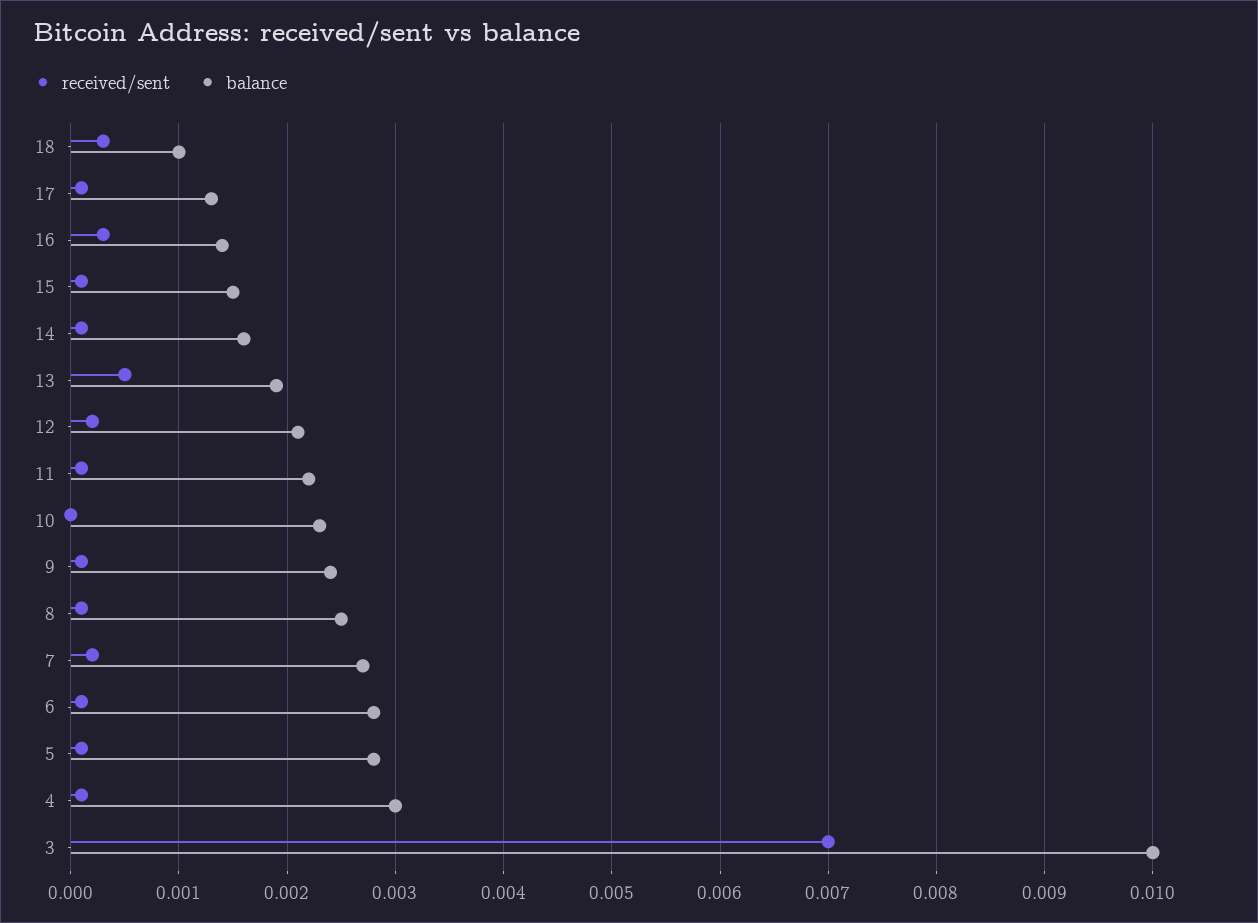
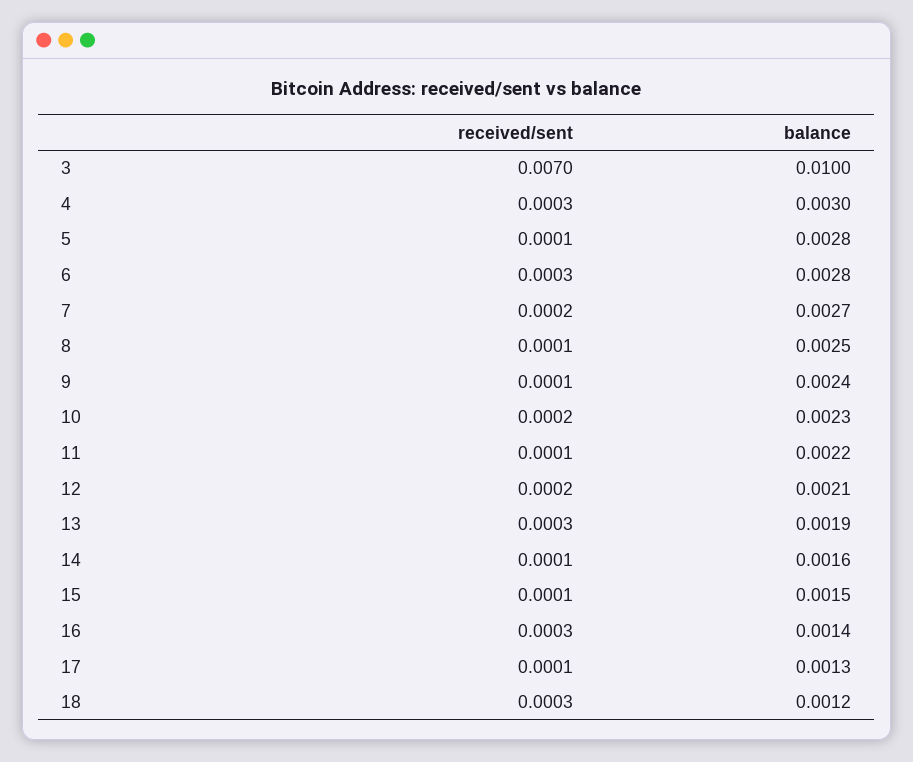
balance, 18: 0.001 -> 0.0012
received/sent, 13: 0.0005 -> 0.0003
received/sent, 10: 0 -> 0.0002
received/sent, 6: 0.0001 -> 0.0003
received/sent, 4: 0.0001 -> 0.0003

